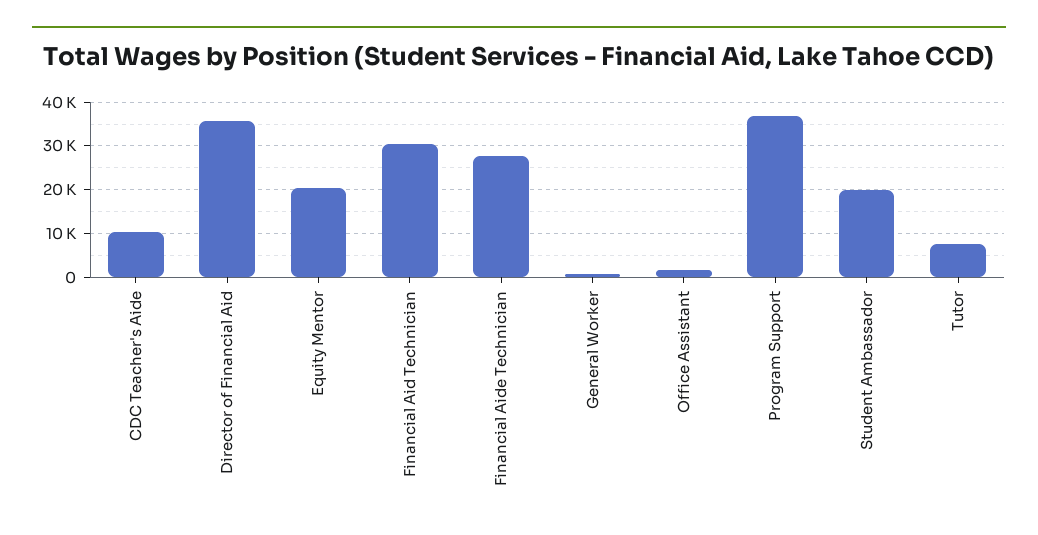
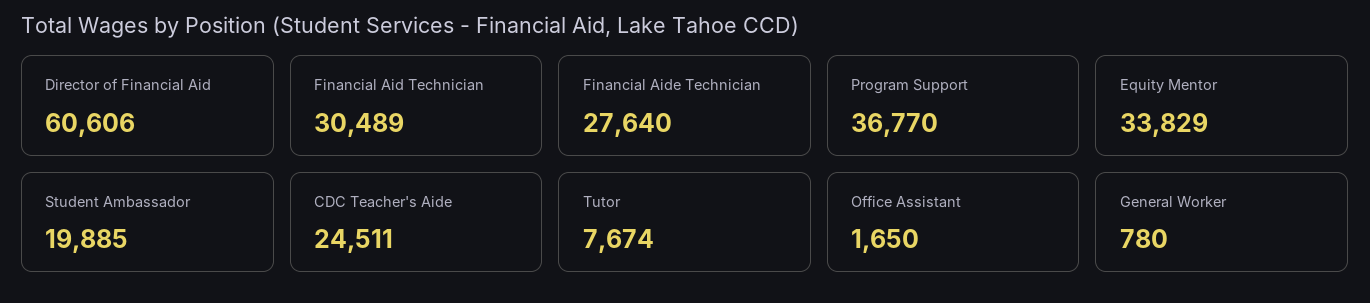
CDC Teacher's Aide: 10000 -> 24511
Director of Financial Aid: 36000 -> 60606
Equity Mentor: 20000 -> 33829

